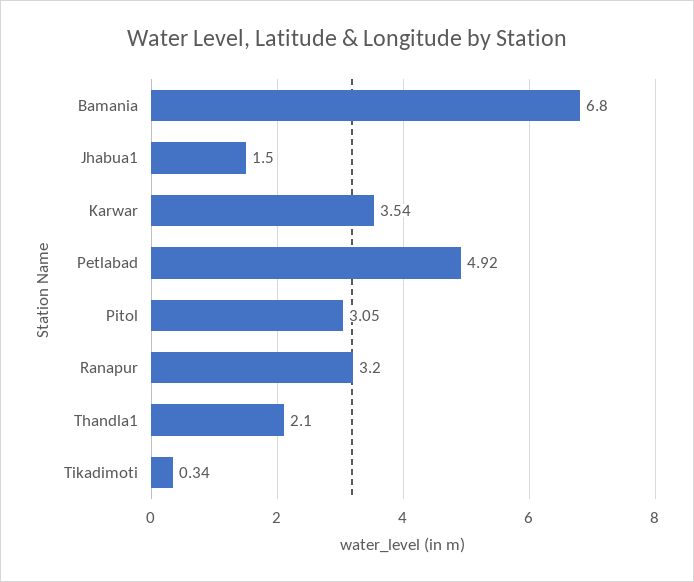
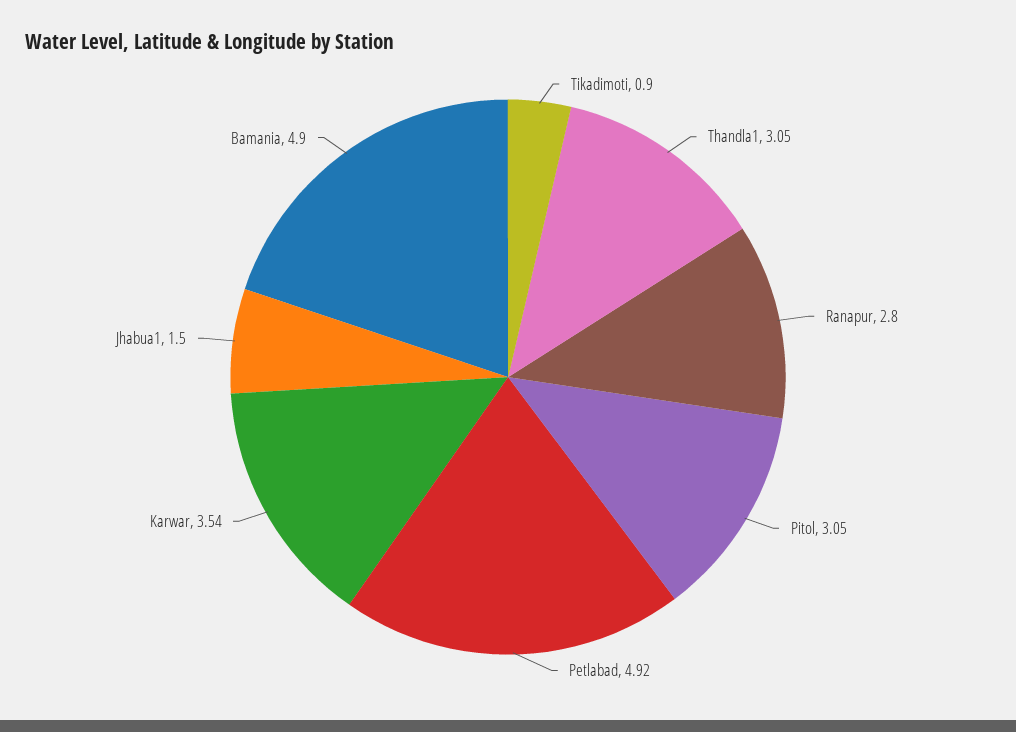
Bamania: 6.8 -> 4.9
Ranapur: 3.2 -> 2.8
Thandla1: 2.1 -> 3.05
Tikadimoti: 0.34 -> 0.9

